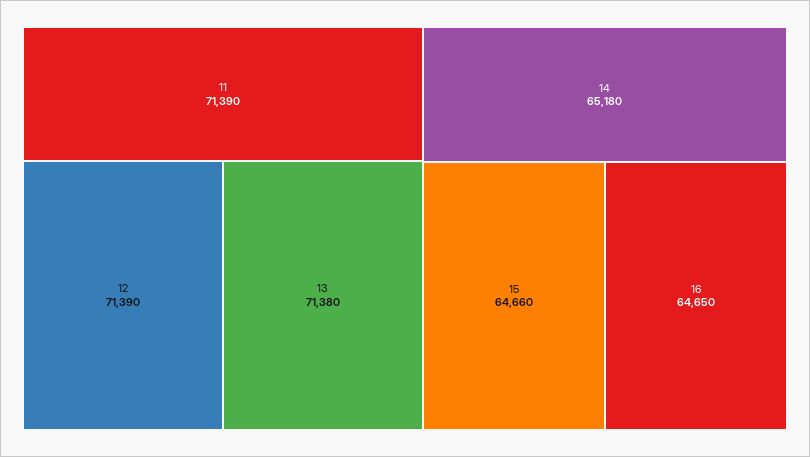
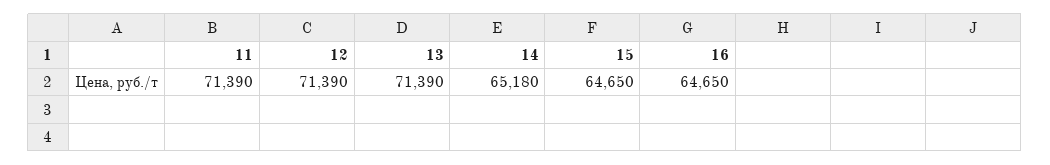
13: 71380 -> 71390
15: 64660 -> 64650

